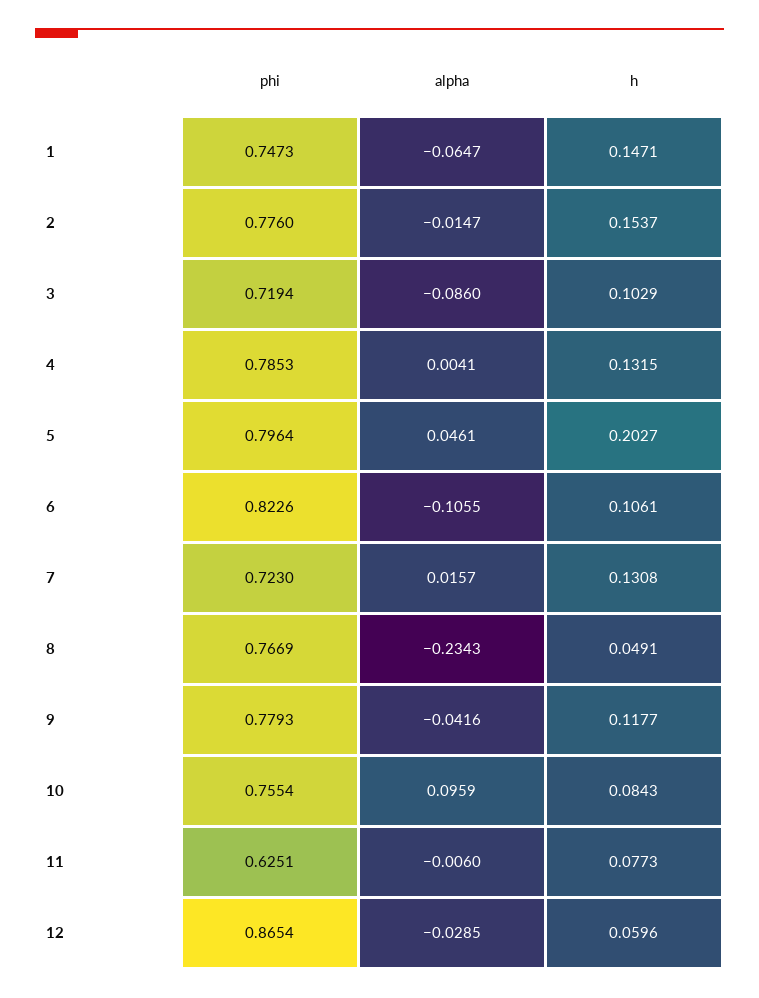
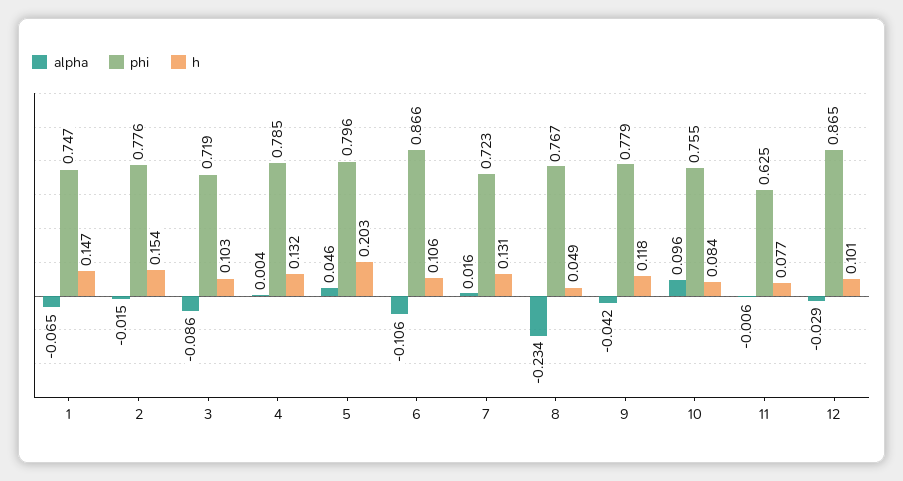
phi, 6: 0.8226 -> 0.866
h, 12: 0.0596 -> 0.101

